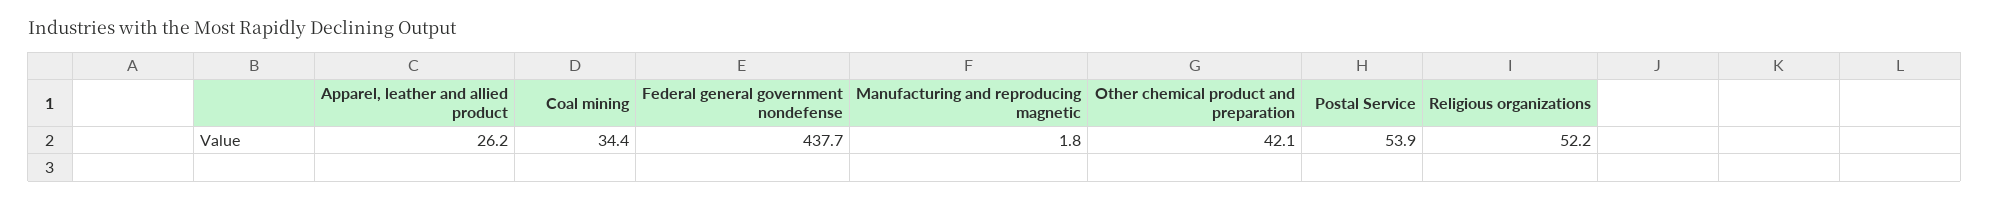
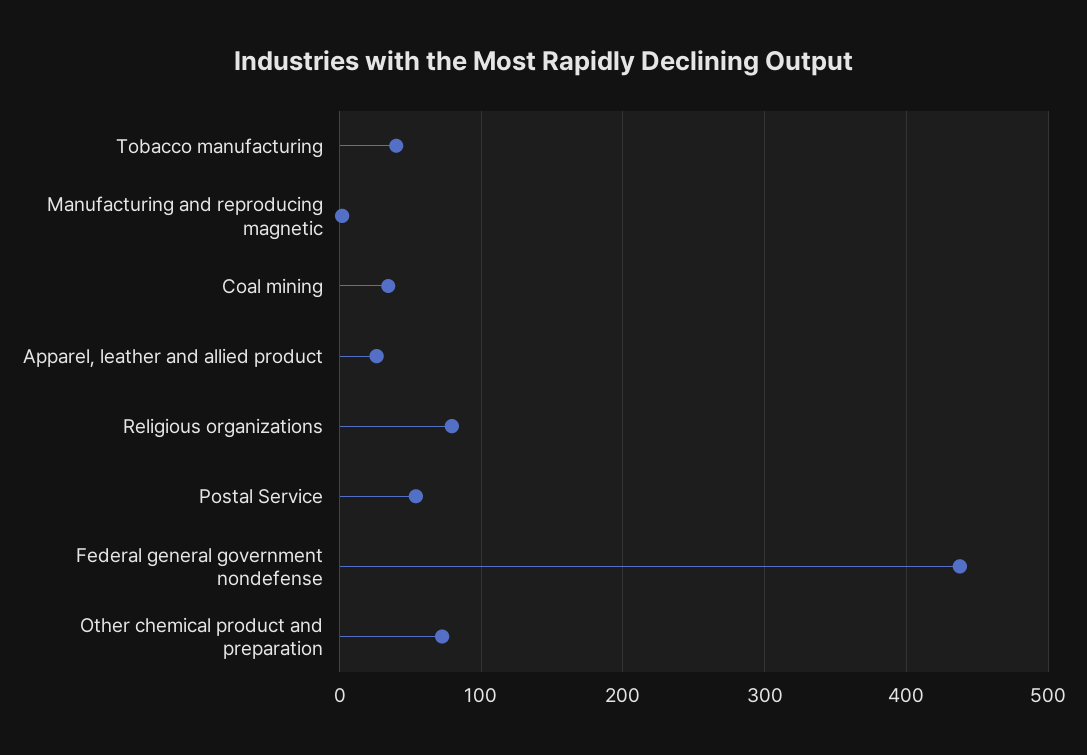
Other chemical product and preparation: 42.1 -> 70
Religious organizations: 52.2 -> 80
Tobacco manufacturing: none -> 40

